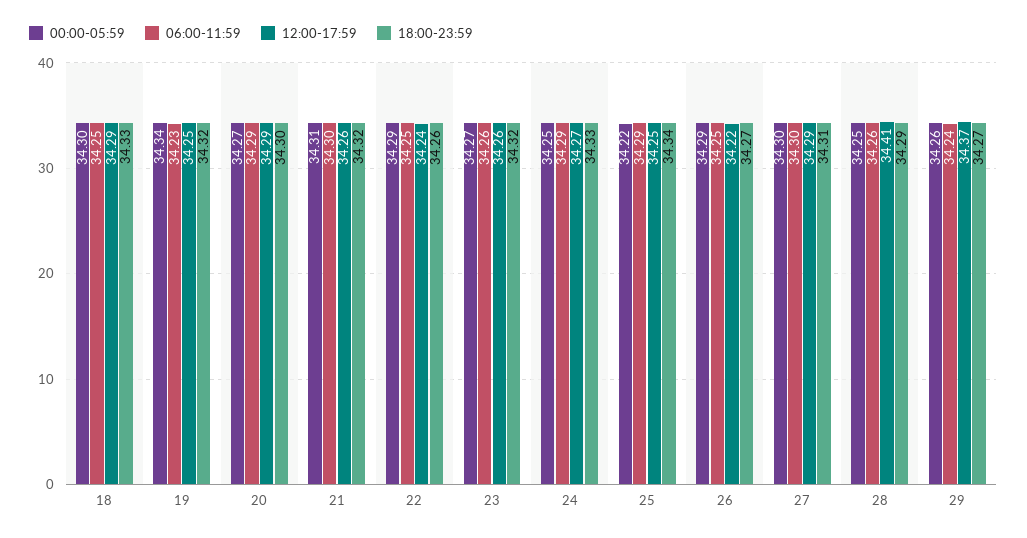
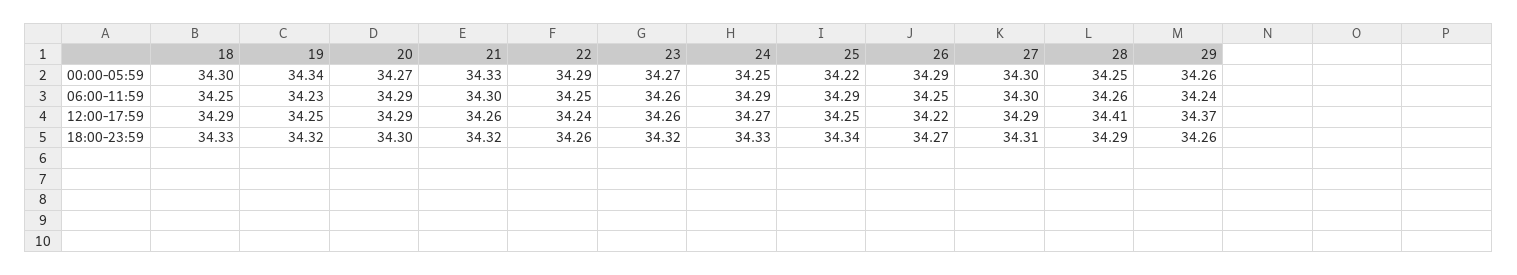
00:00-05:59, 21: 34.31 -> 34.33
18:00-23:59, 29: 34.27 -> 34.26

